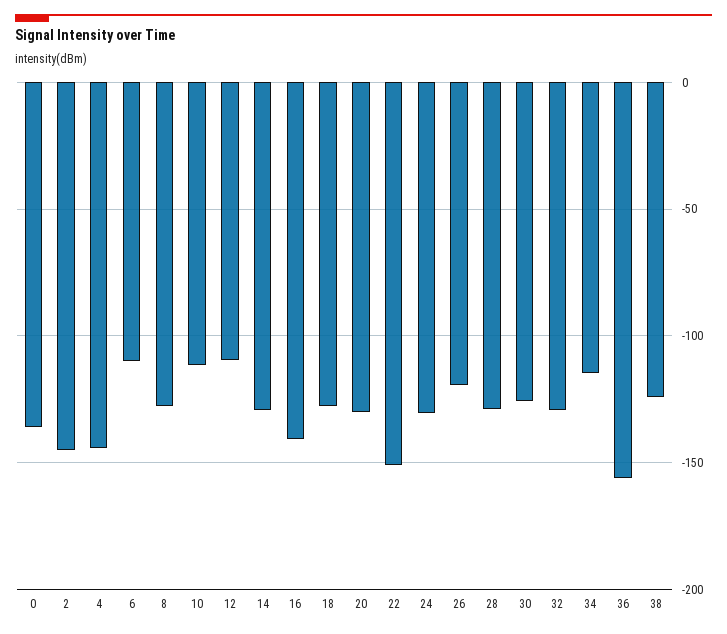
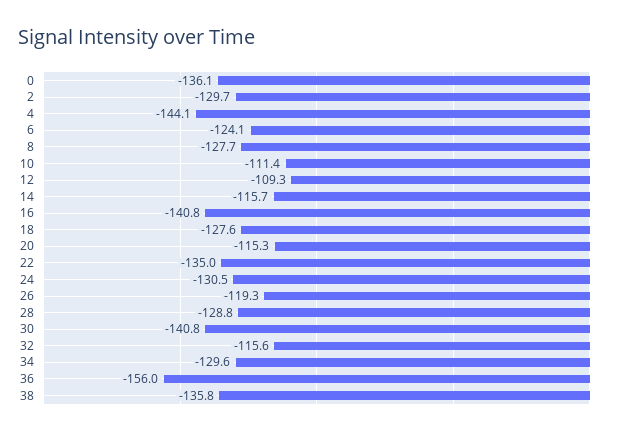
2: -145 -> -129.7
6: -110 -> -124.1
14: -130 -> -115.7
20: -130 -> -115.3
22: -150 -> -135
30: -125 -> -140.8
32: -130 -> -115.6
34: -115 -> -129.6
38: -125 -> -135.8

